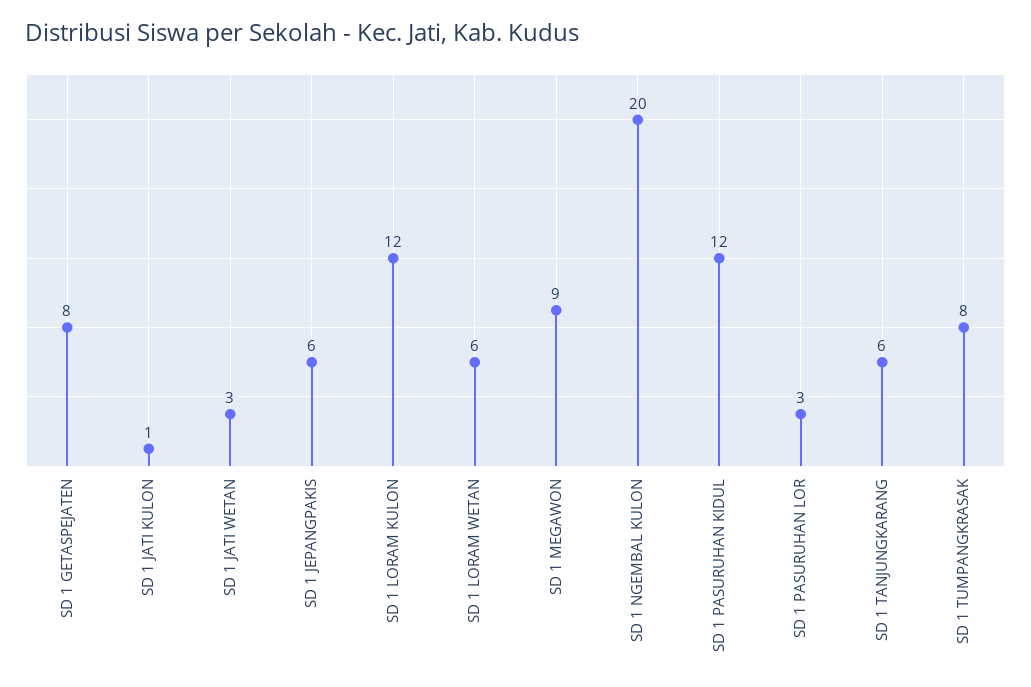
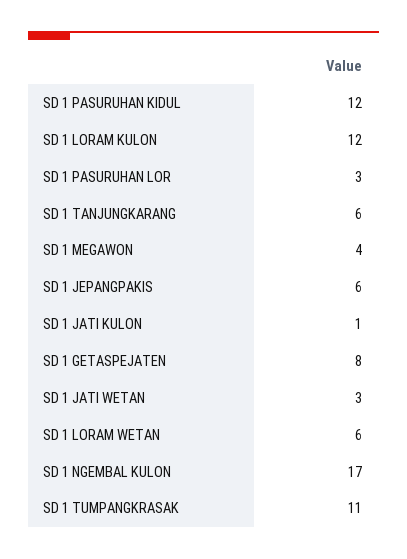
SD 1 MEGAWON: 9 -> 4
SD 1 NGEMBAL KULON: 20 -> 17
SD 1 TUMPANGKRASAK: 8 -> 11

